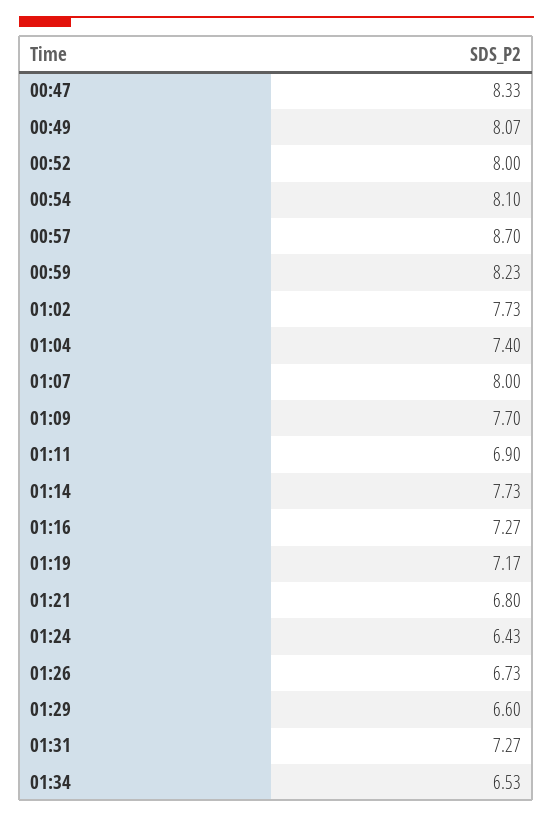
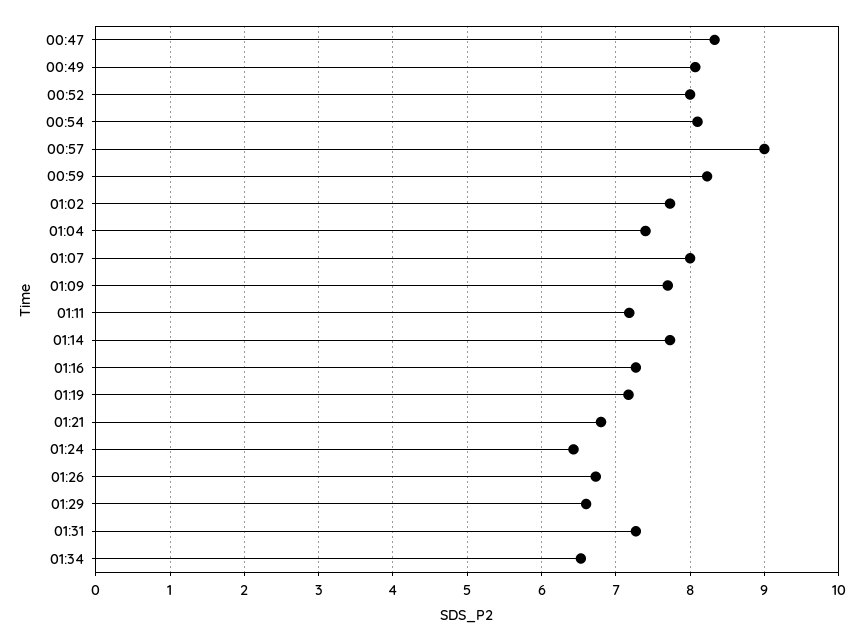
00:57: 8.7 -> 9
01:11: 6.9 -> 7.2

